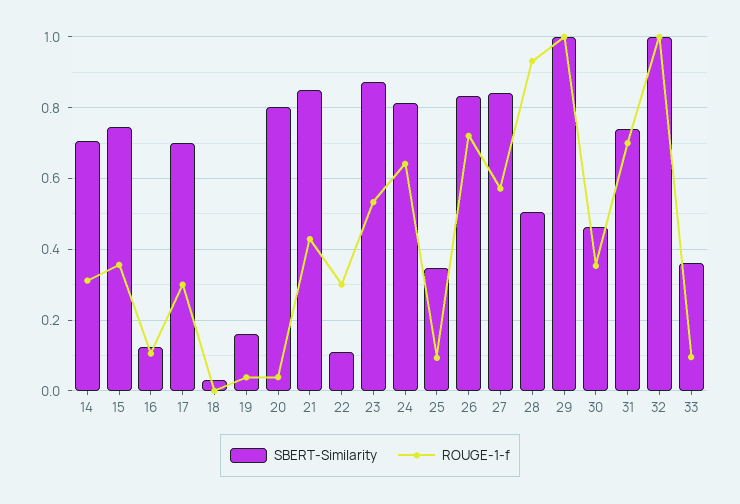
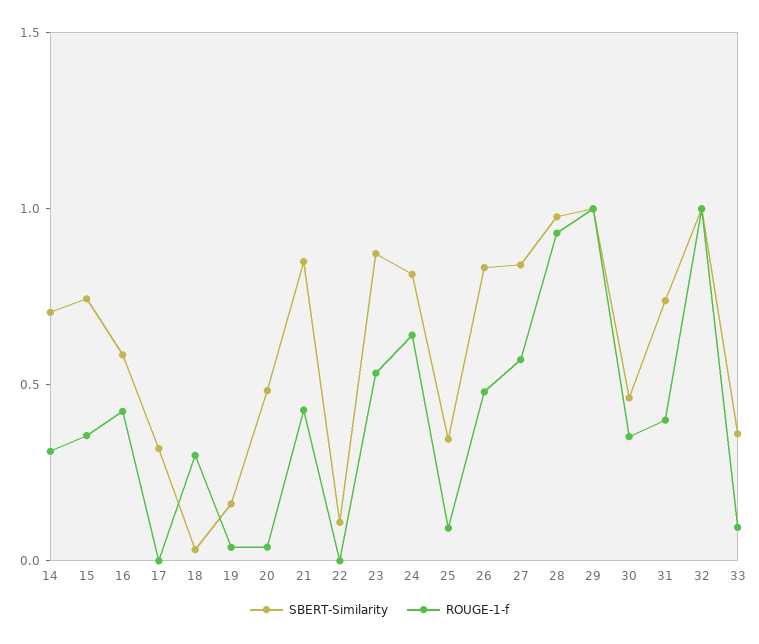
SBERT-Similarity, 16: 0.12 -> 0.6
ROUGE-1-f, 16: 0.1 -> 0.4
SBERT-Similarity, 17: 0.7 -> 0.3
ROUGE-1-f, 17: 0.3 -> 0
ROUGE-1-f, 18: 0 -> 0.3
SBERT-Similarity, 20: 0.8 -> 0.5
ROUGE-1-f, 22: 0.3 -> 0
ROUGE-1-f, 26: 0.72 -> 0.5
SBERT-Similarity, 28: 0.5 -> 1
ROUGE-1-f, 31: 0.7 -> 0.4

